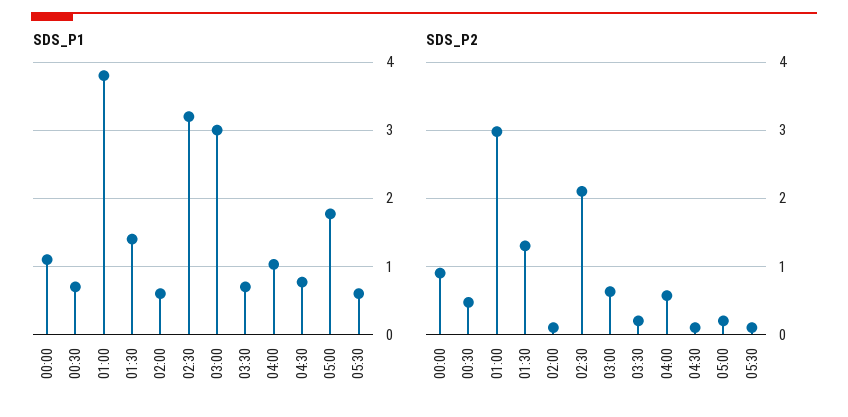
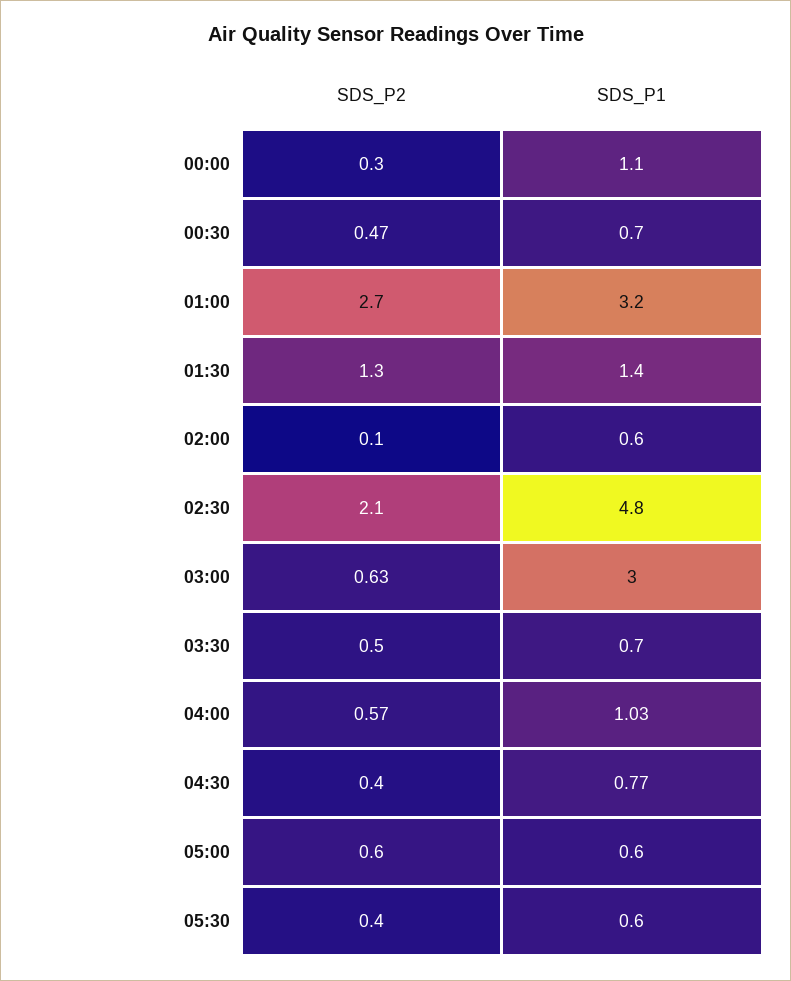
SDS_P1, 01:00: 3.8 -> 3.2
SDS_P1, 02:30: 3.2 -> 4.8
SDS_P1, 05:00: 1.8 -> 0.6
SDS_P2, 00:00: 0.9 -> 0.3
SDS_P2, 01:00: 3 -> 2.7
SDS_P2, 03:30: 0.2 -> 0.5
SDS_P2, 04:30: 0.1 -> 0.4
SDS_P2, 05:00: 0.2 -> 0.6
SDS_P2, 05:30: 0.1 -> 0.4

